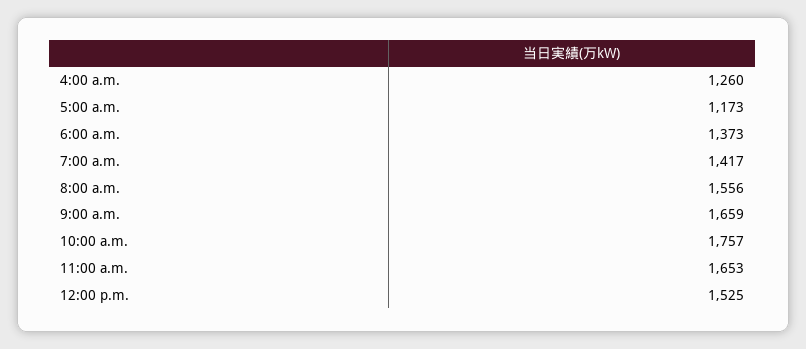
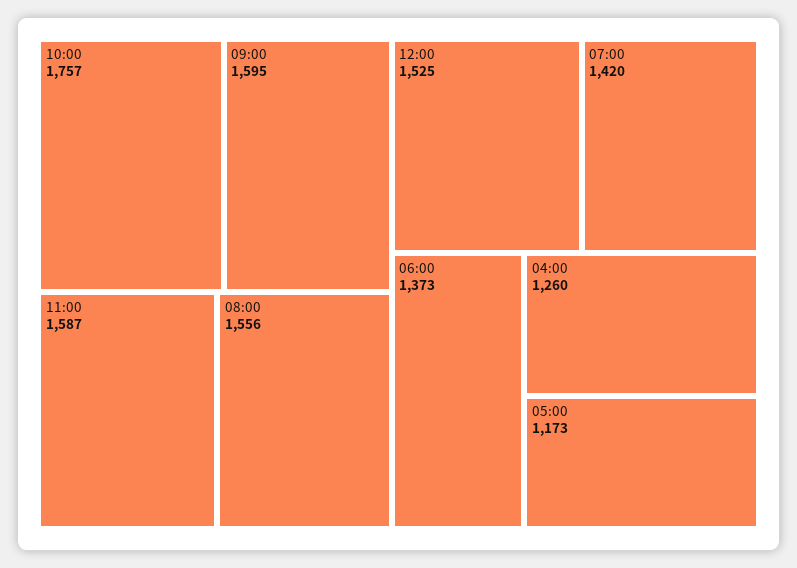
7:00 a.m.: 1417 -> 1420
9:00 a.m.: 1659 -> 1595
11:00 a.m.: 1653 -> 1587

